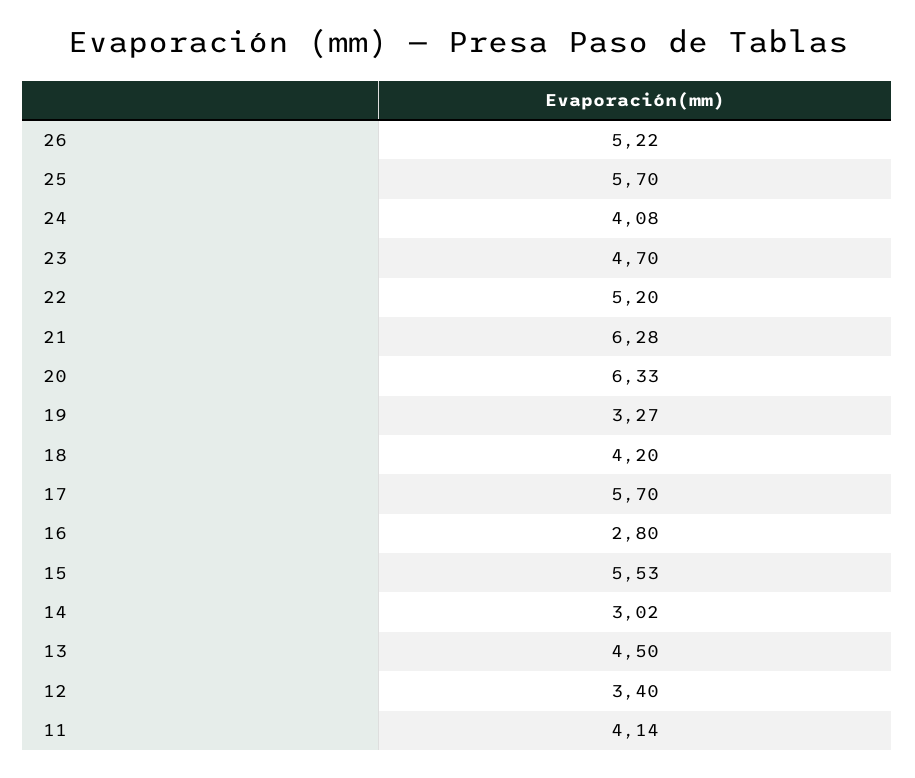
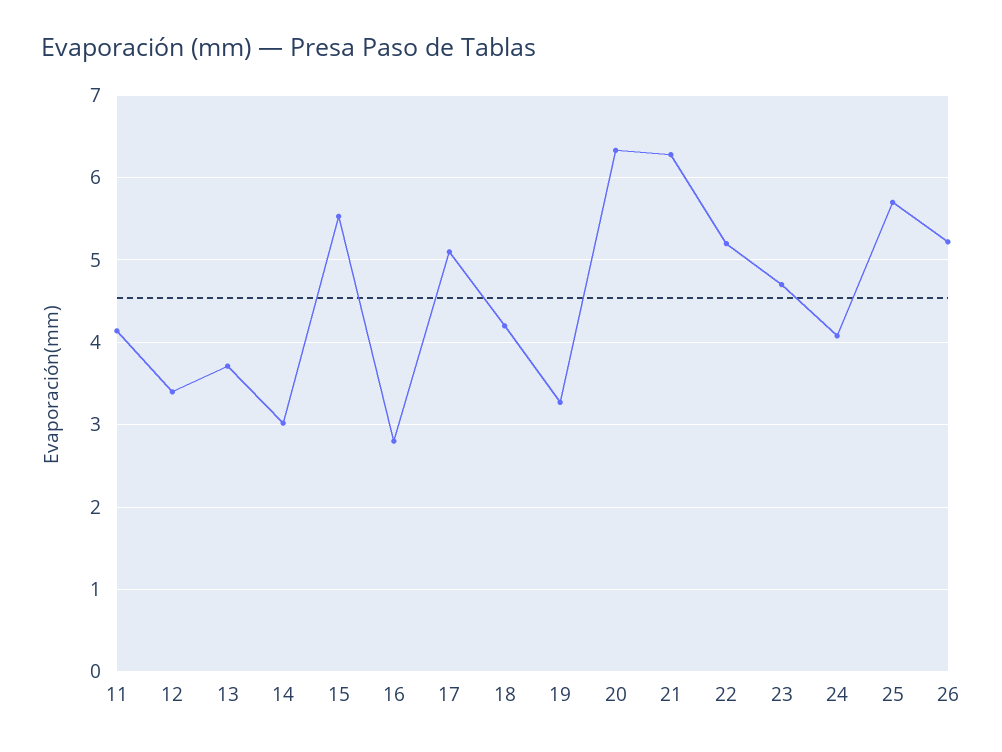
17: 5.7 -> 5.1
13: 4.5 -> 3.7

